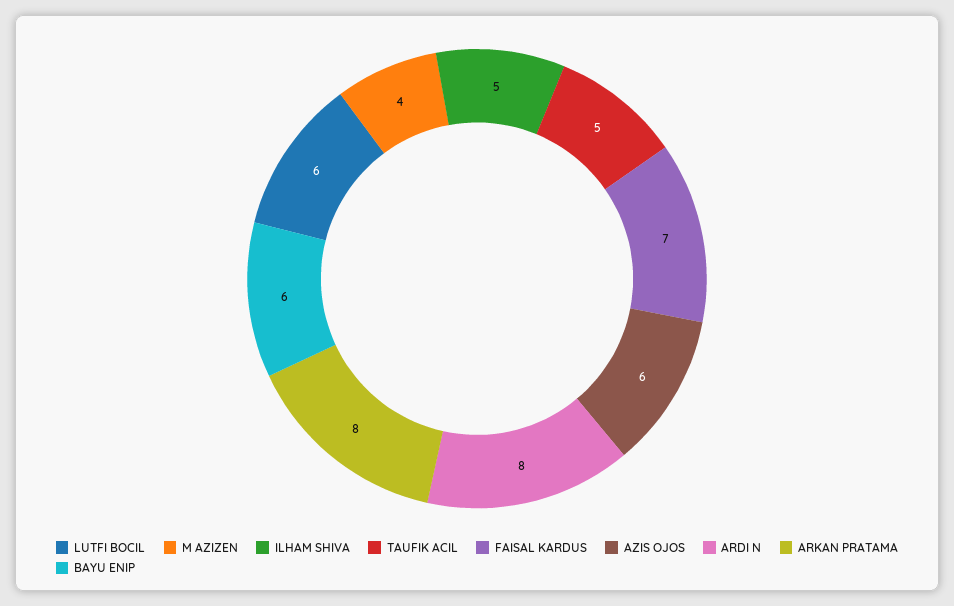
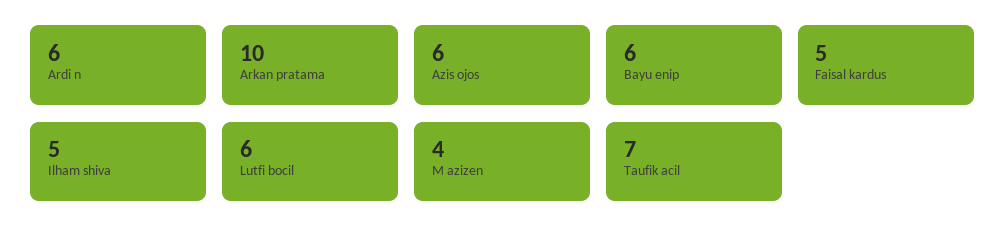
TAUFIK ACIL: 5 -> 7
FAISAL KARDUS: 7 -> 5
ARDI N: 8 -> 6
ARKAN PRATAMA: 8 -> 10

